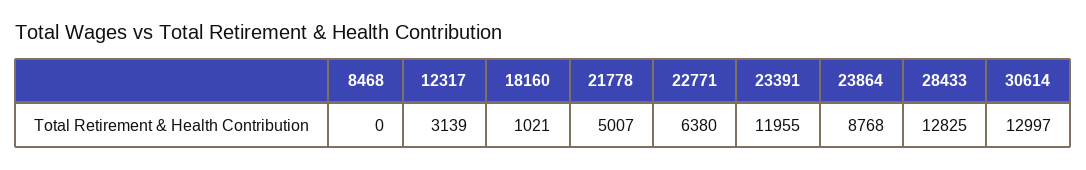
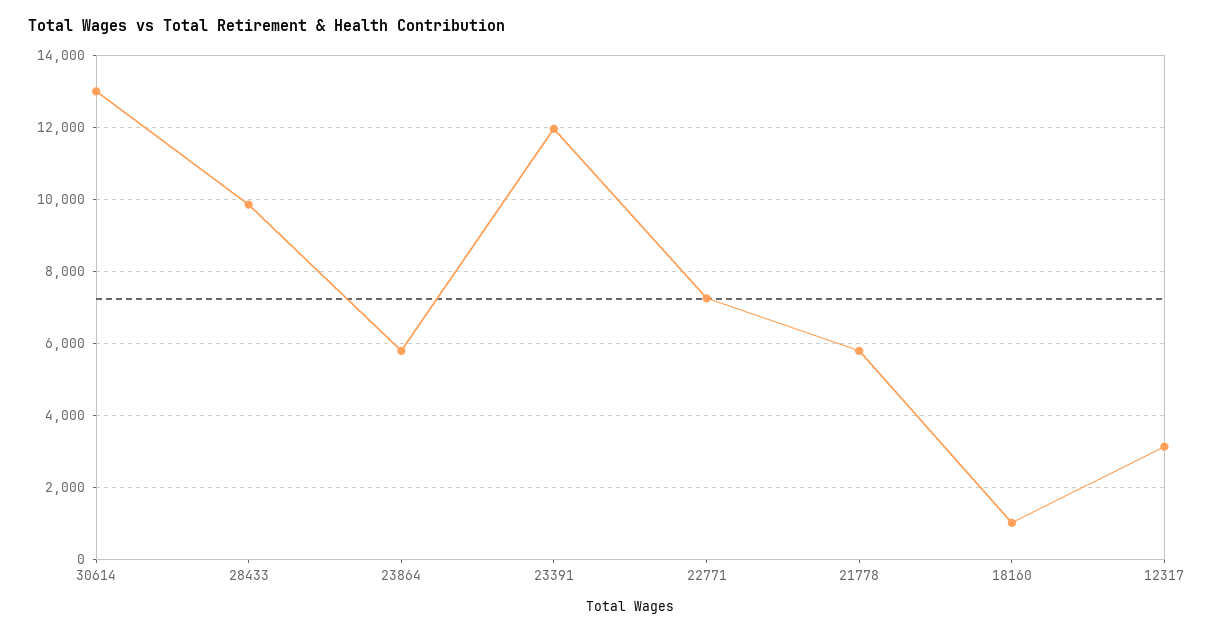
8468: 0 -> none
21778: 5007 -> 5800
22771: 6380 -> 7200
23864: 8768 -> 5800
28433: 12825 -> 9800

